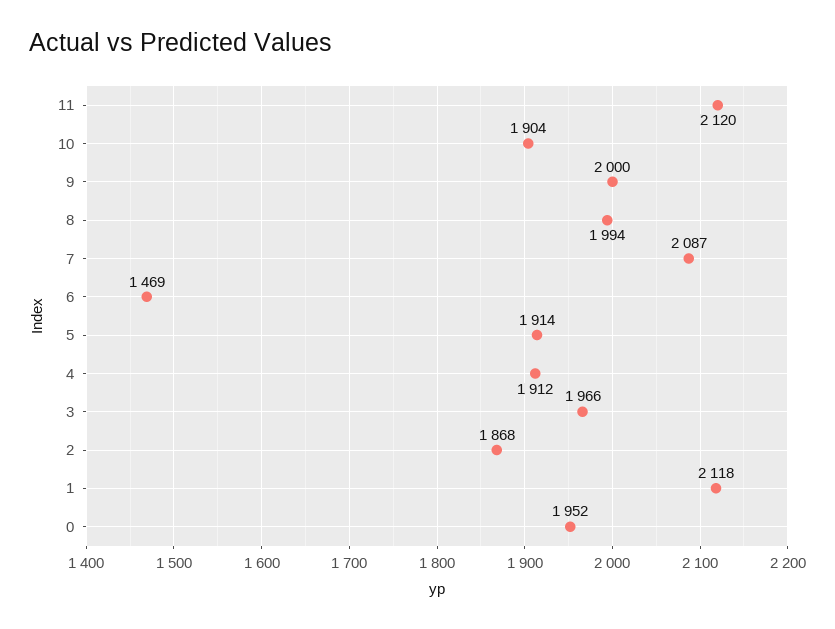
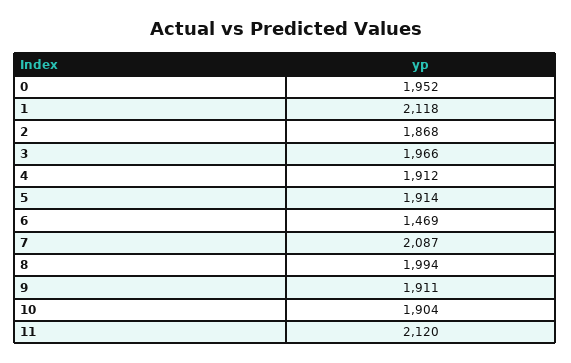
9: 2000 -> 1911

